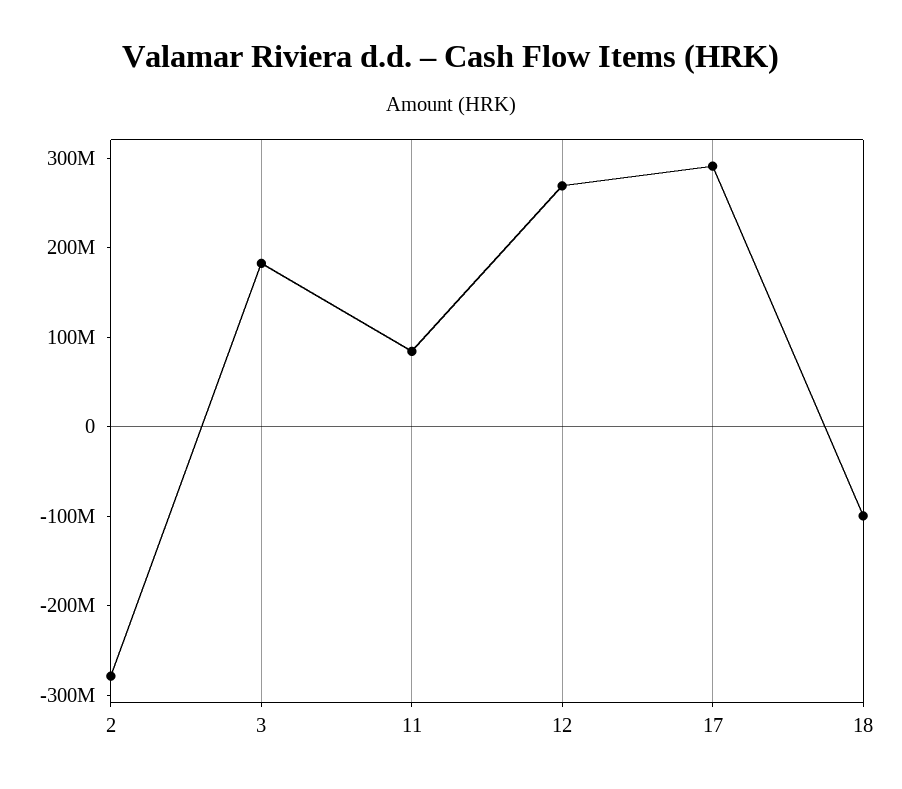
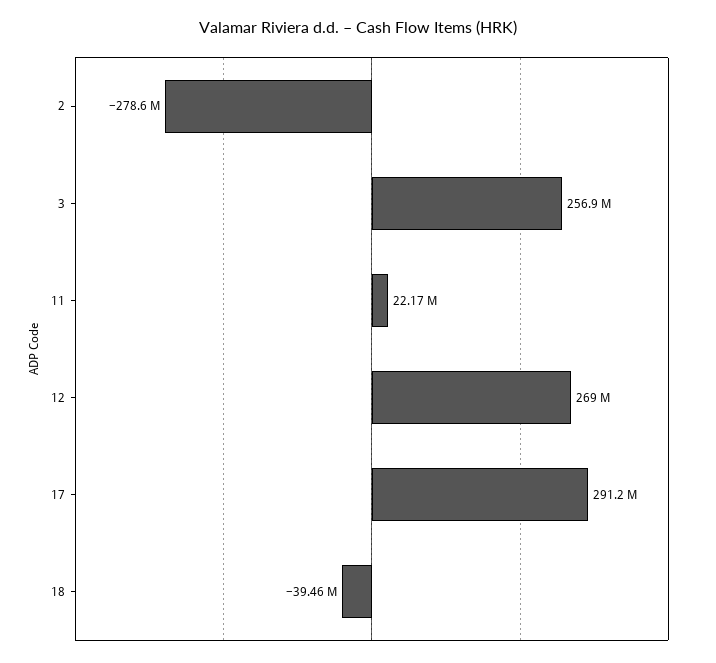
3: 180000000 -> 256900000
11: 80000000 -> 22170000
18: -100000000 -> -39460000

